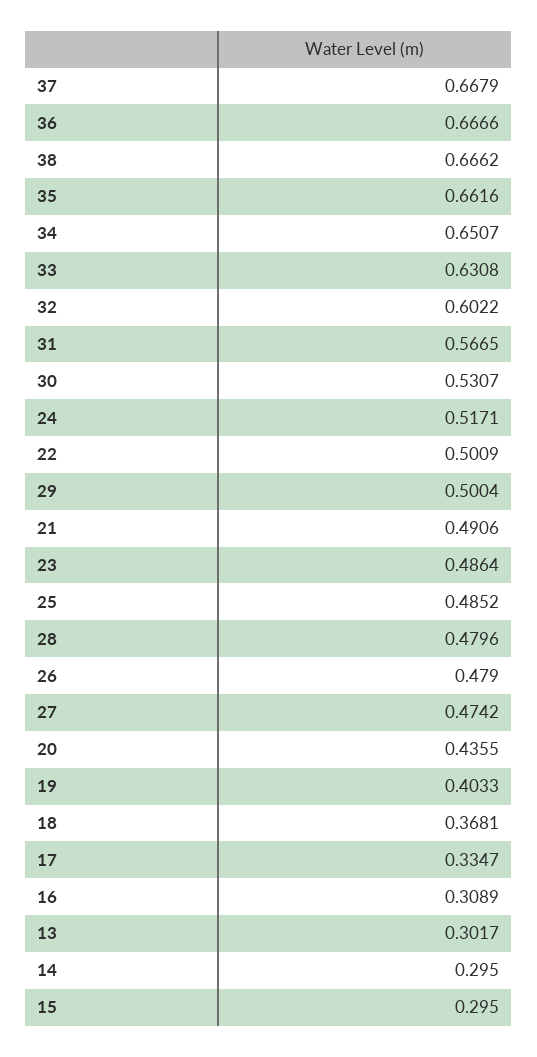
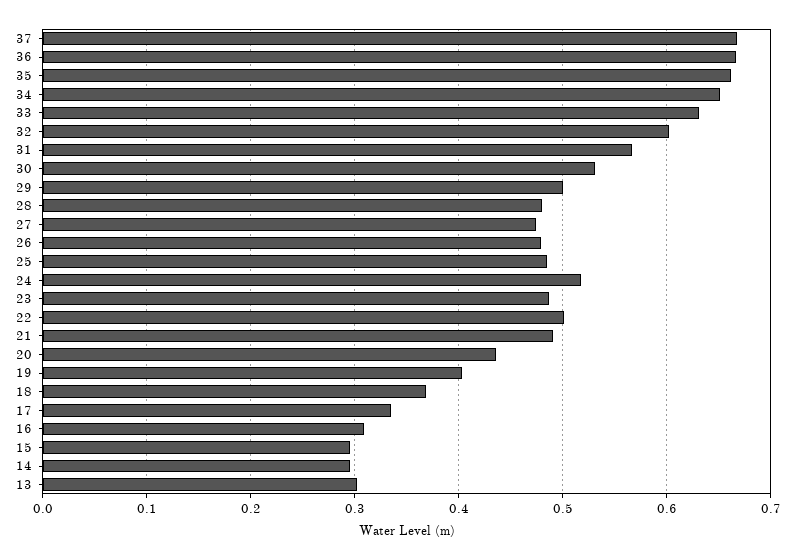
38: 0.6662 -> none

